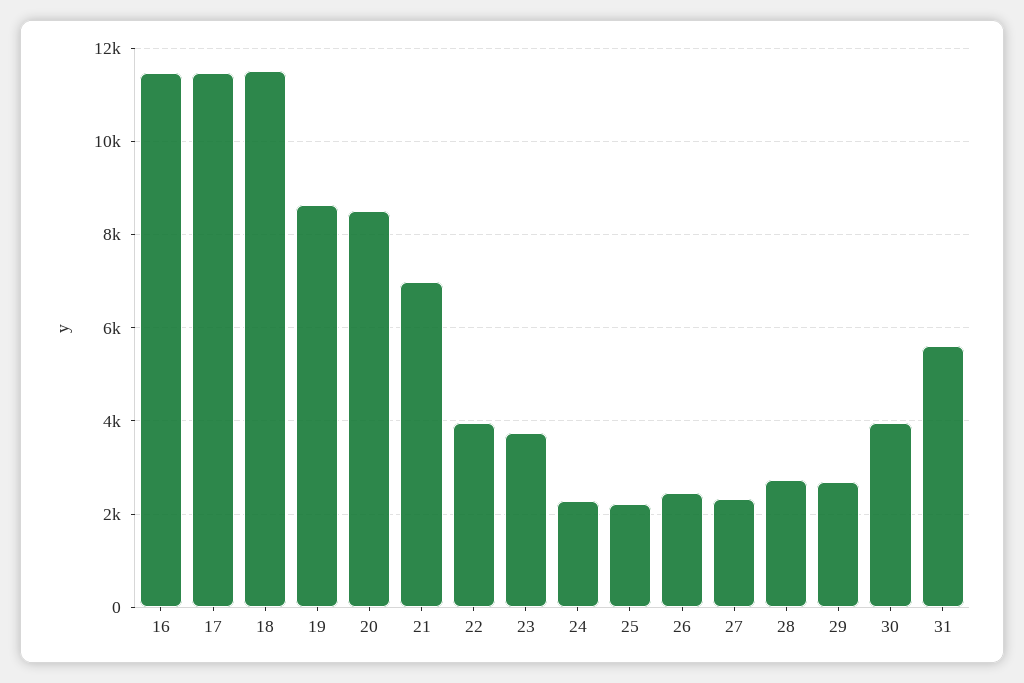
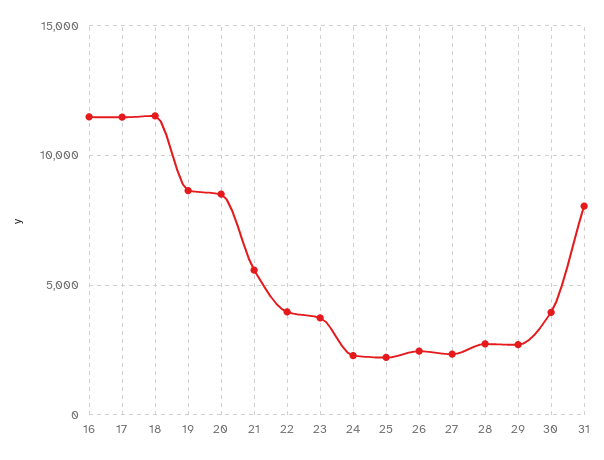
21: 7000 -> 5500
31: 5600 -> 8000

